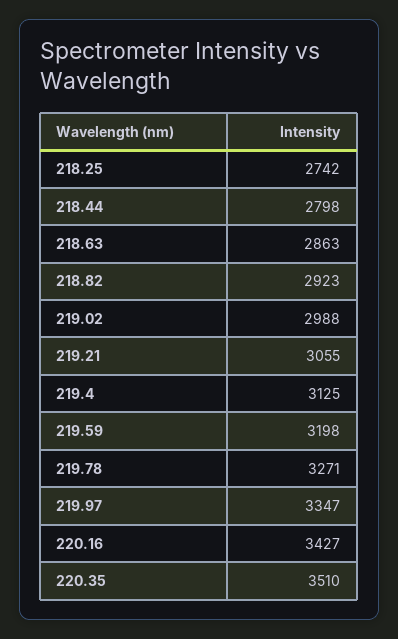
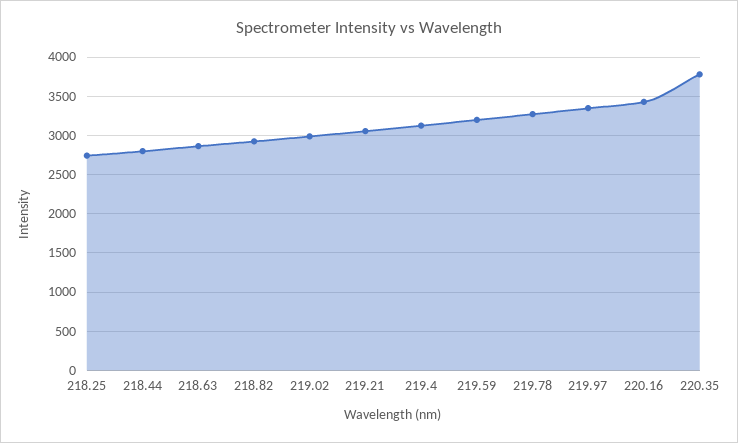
220.35: 3510 -> 3800

